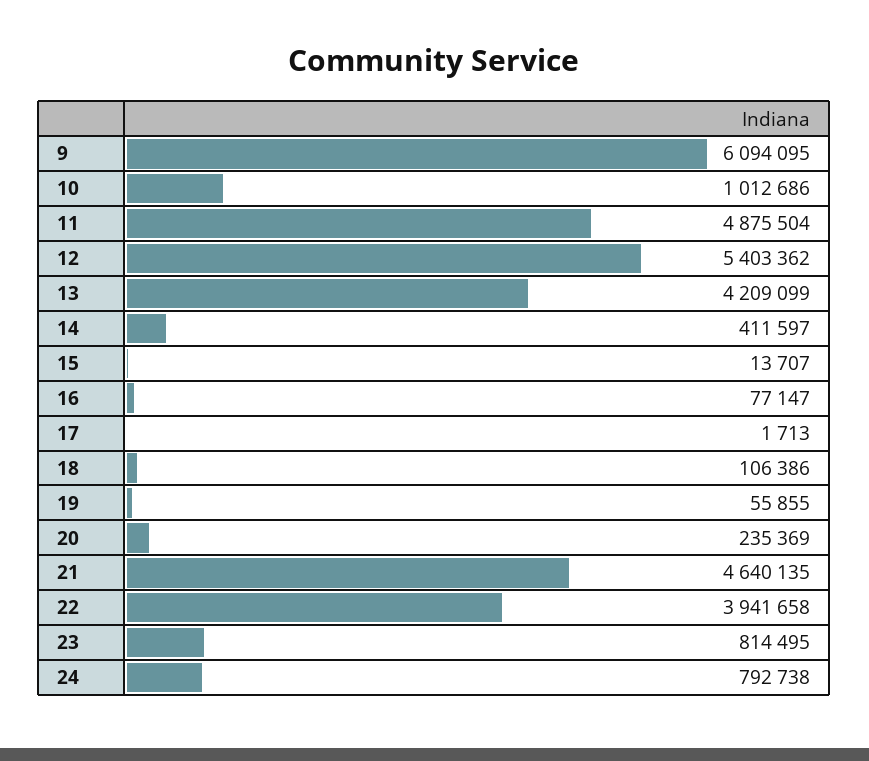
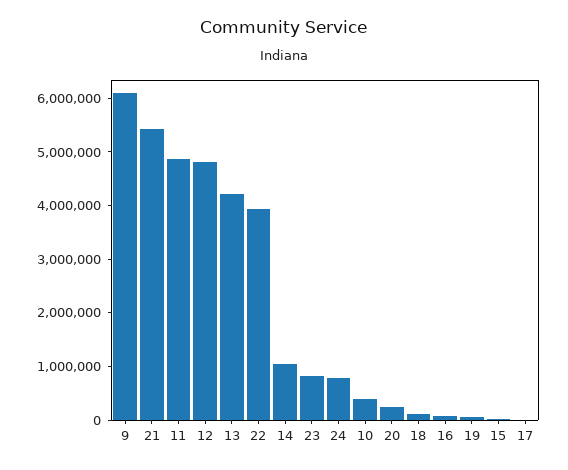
10: 1012686 -> 400000
12: 5403362 -> 4800000
14: 411597 -> 1000000
21: 4640135 -> 5400000

